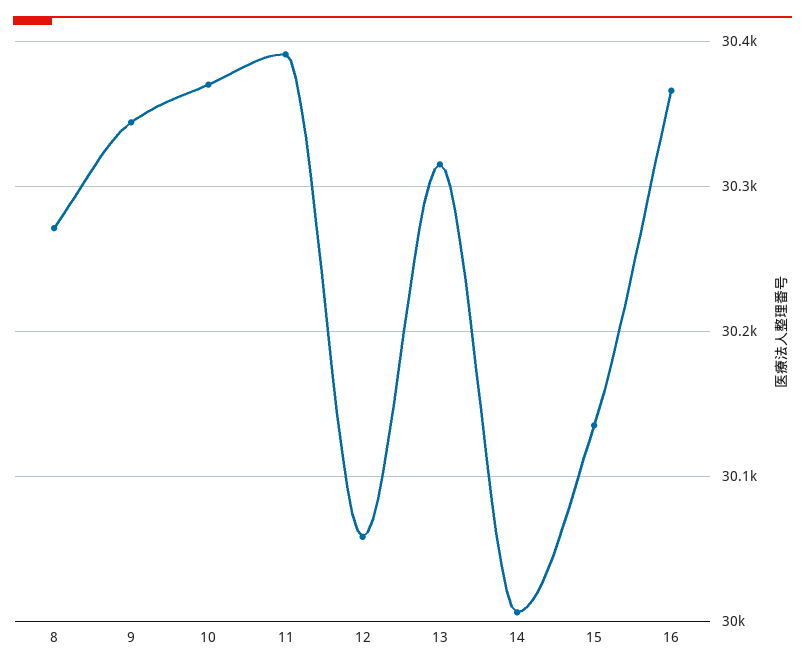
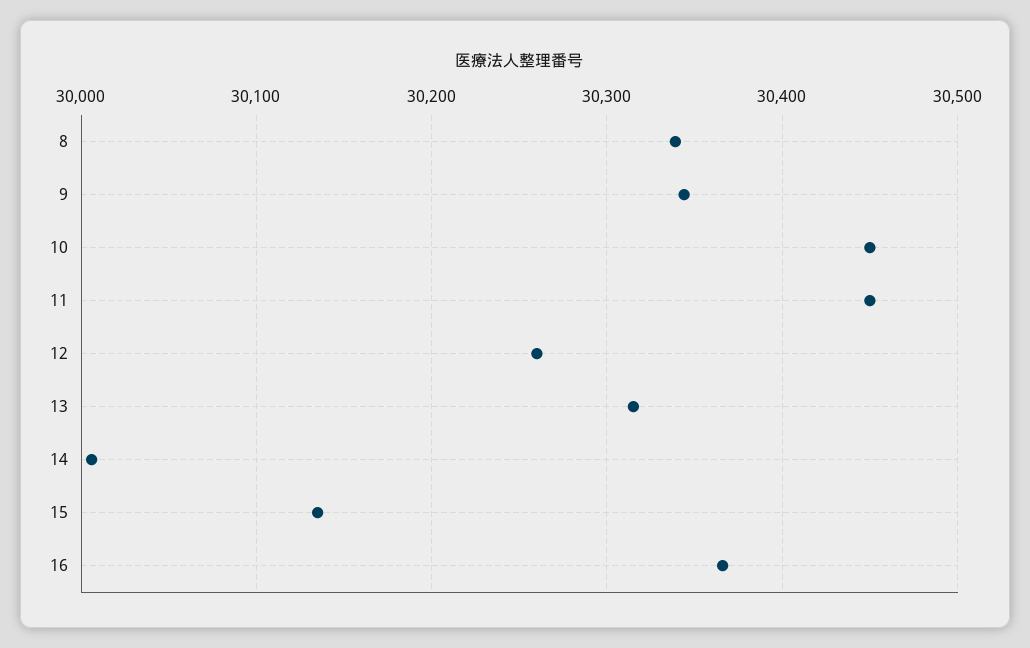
8: 30270 -> 30340
10: 30370 -> 30450
11: 30390 -> 30450
12: 30060 -> 30260

